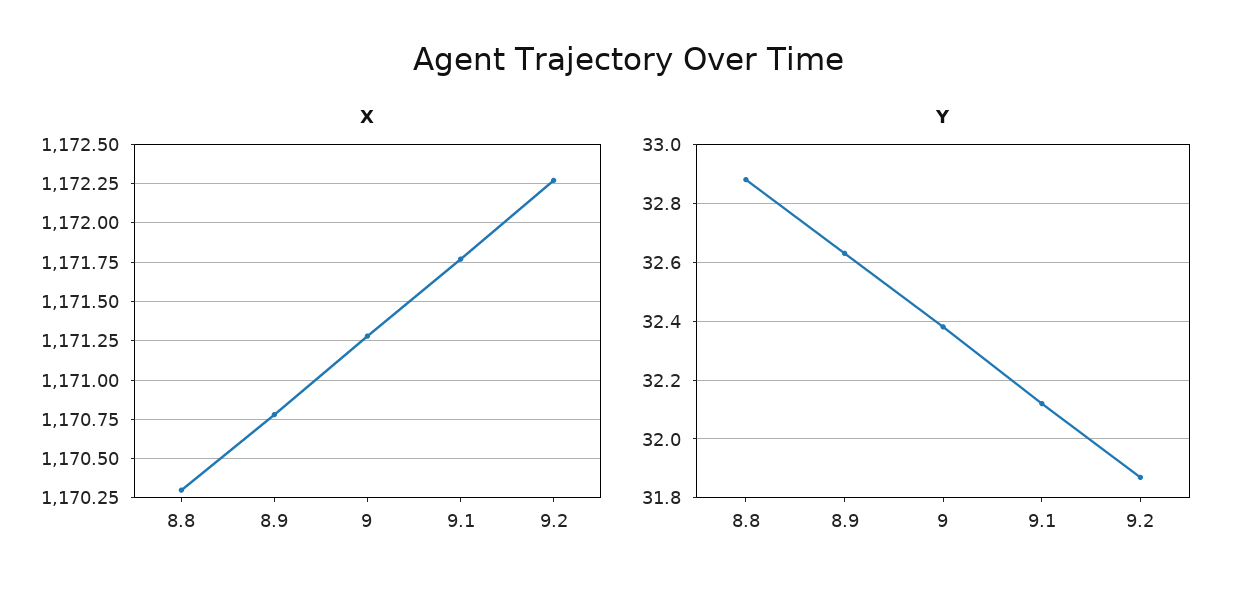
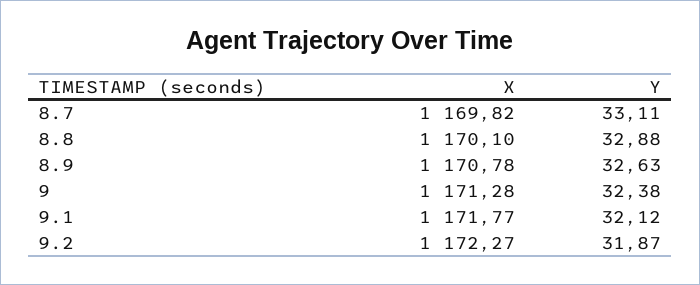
X, 8.8: 1170.3 -> 1170.1
X, 8.7: none -> 1169.82
Y, 8.7: none -> 33.11

